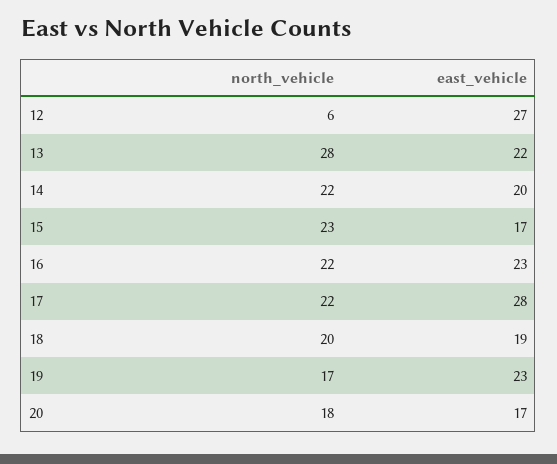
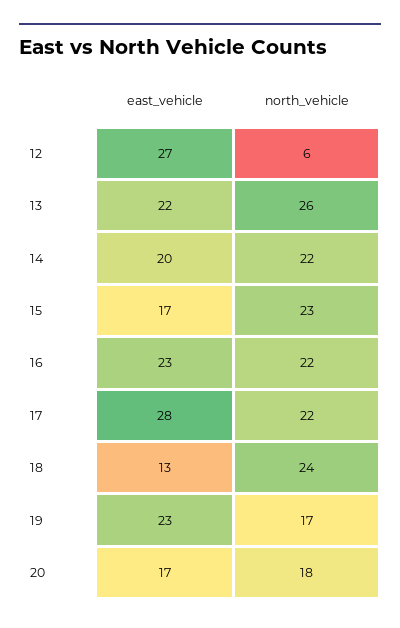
north_vehicle, 13: 28 -> 26
north_vehicle, 18: 20 -> 24
east_vehicle, 18: 19 -> 13

